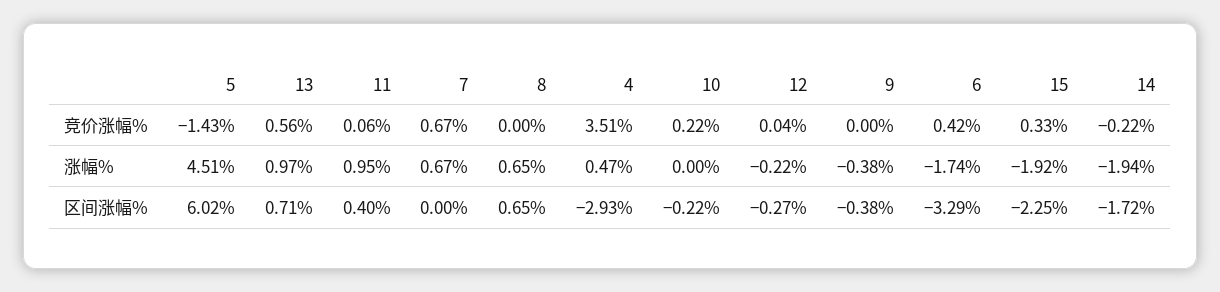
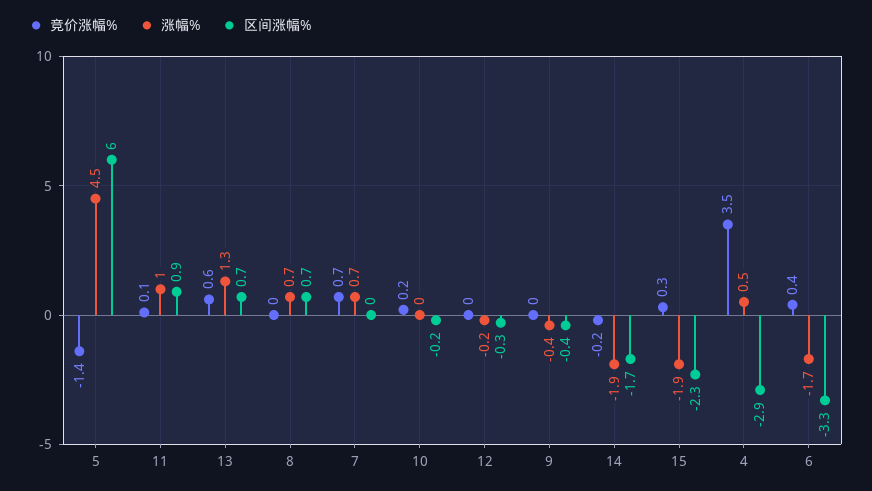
涨幅%, 13: 0.97 -> 1.3
区间涨幅%, 11: 0.4 -> 0.9

